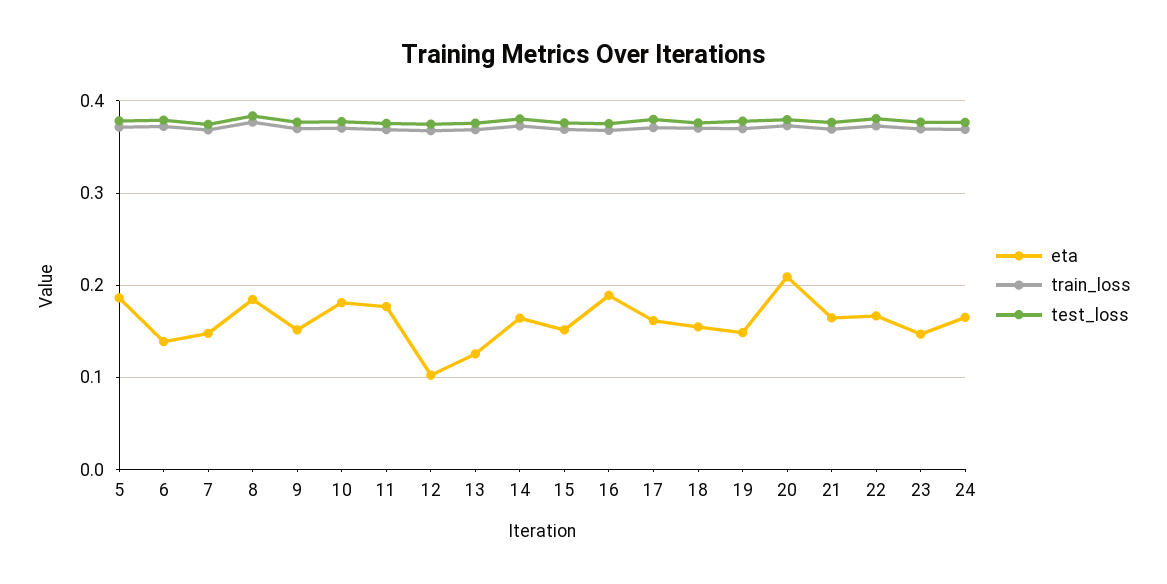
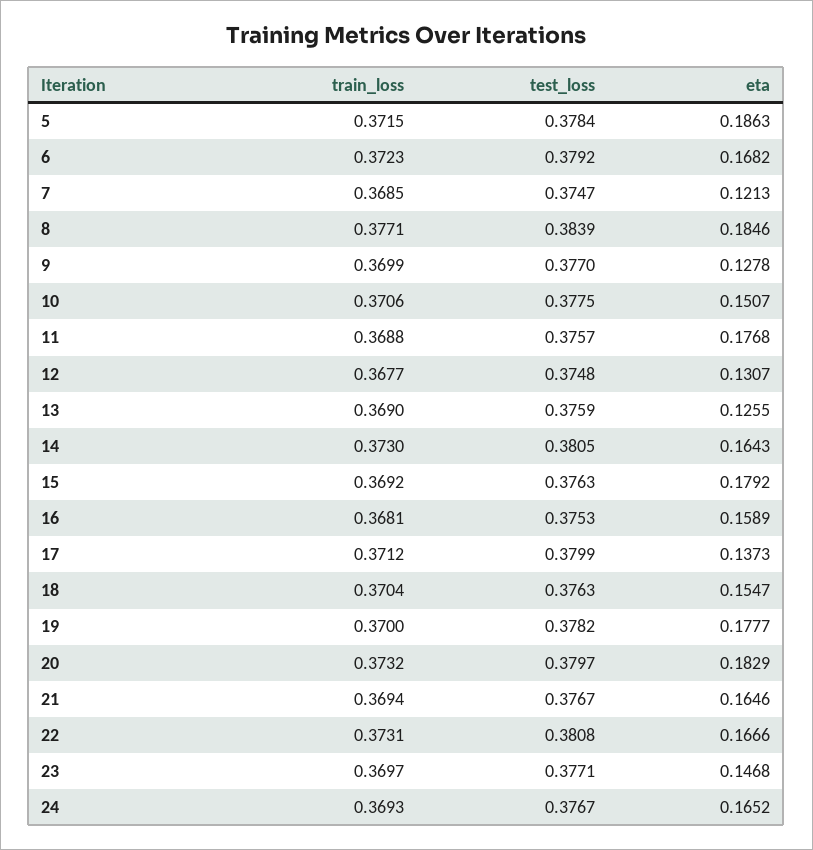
eta, 6: 0.14 -> 0.1682
eta, 7: 0.15 -> 0.1213
eta, 9: 0.15 -> 0.1278
eta, 10: 0.18 -> 0.1507
eta, 12: 0.1 -> 0.1307
eta, 15: 0.15 -> 0.1792
eta, 16: 0.19 -> 0.1589
eta, 17: 0.16 -> 0.1373
eta, 19: 0.15 -> 0.1777
eta, 20: 0.21 -> 0.1829

